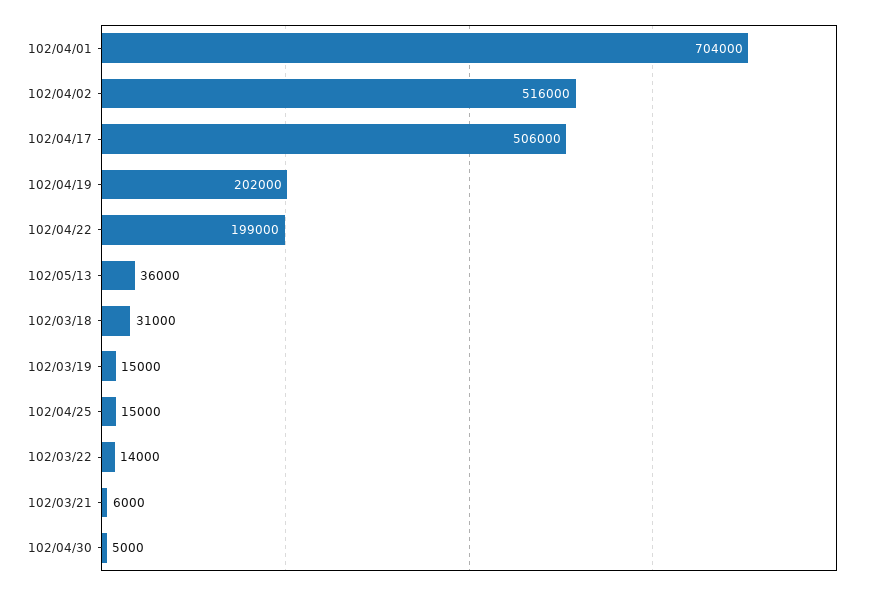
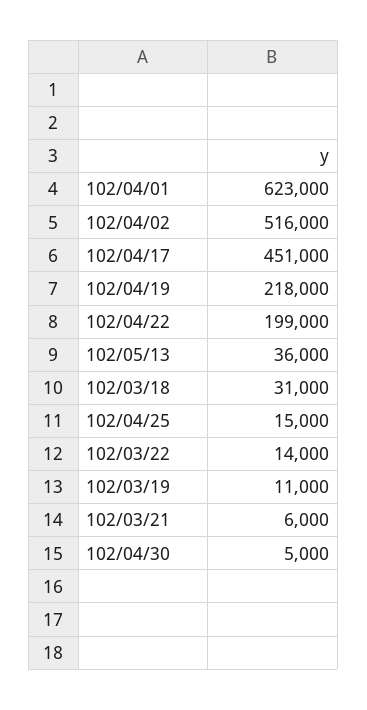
102/04/01: 704000 -> 623000
102/04/17: 506000 -> 451000
102/04/19: 202000 -> 218000
102/03/19: 15000 -> 11000

